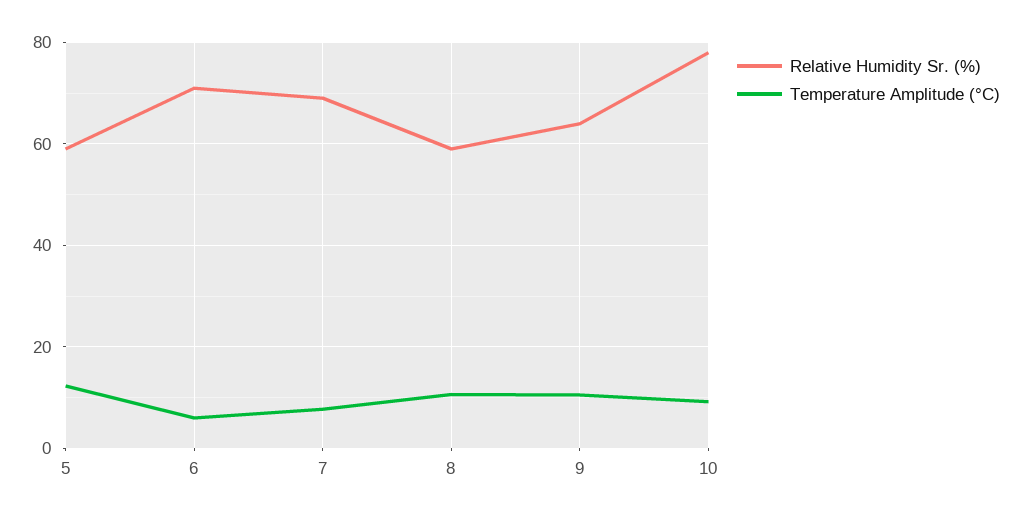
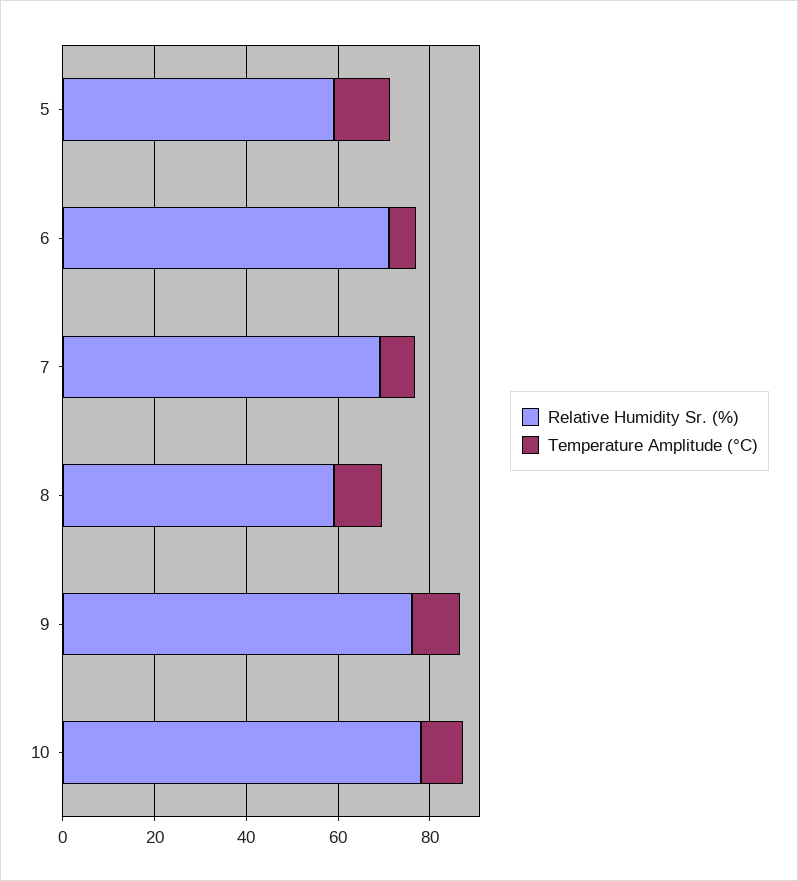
Relative Humidity Sr. (%), 9: 64 -> 75

